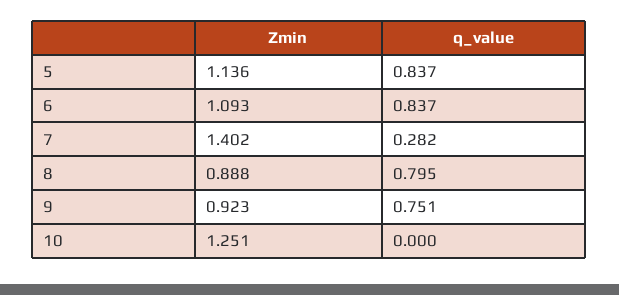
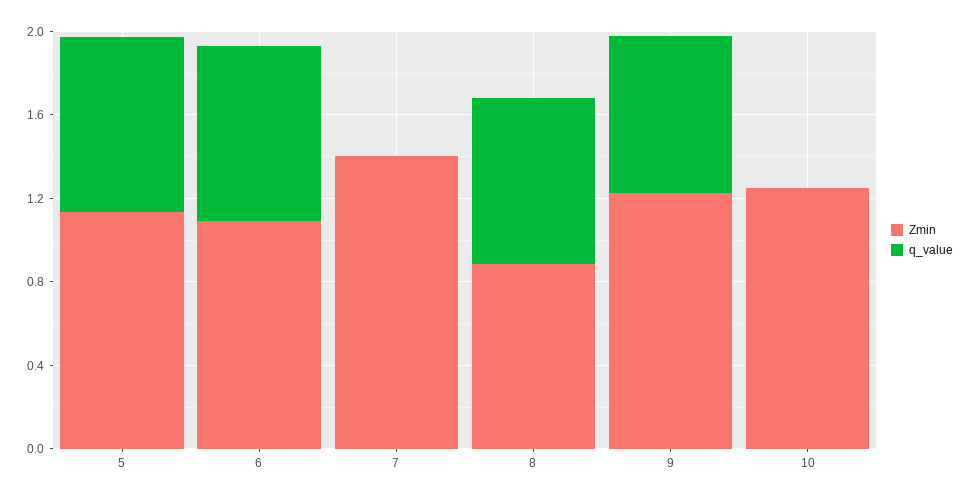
q_value, 7: 0.282 -> 0
Zmin, 9: 0.923 -> 1.2

